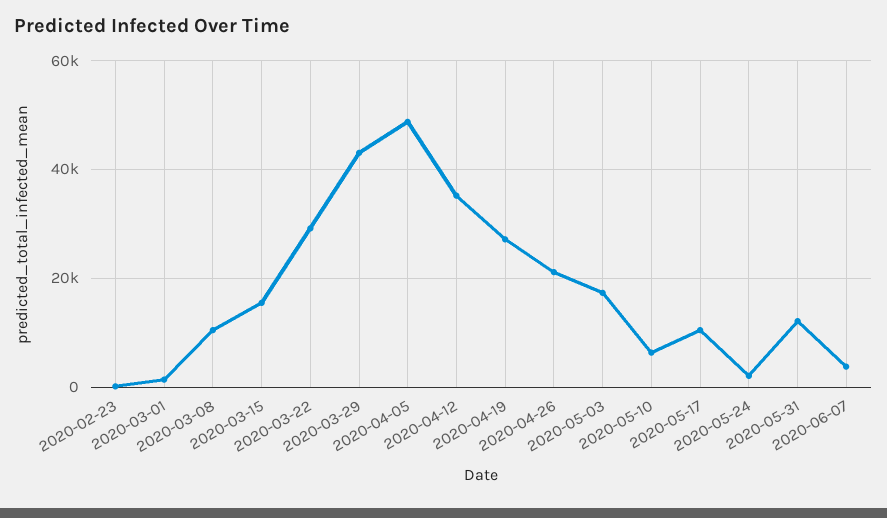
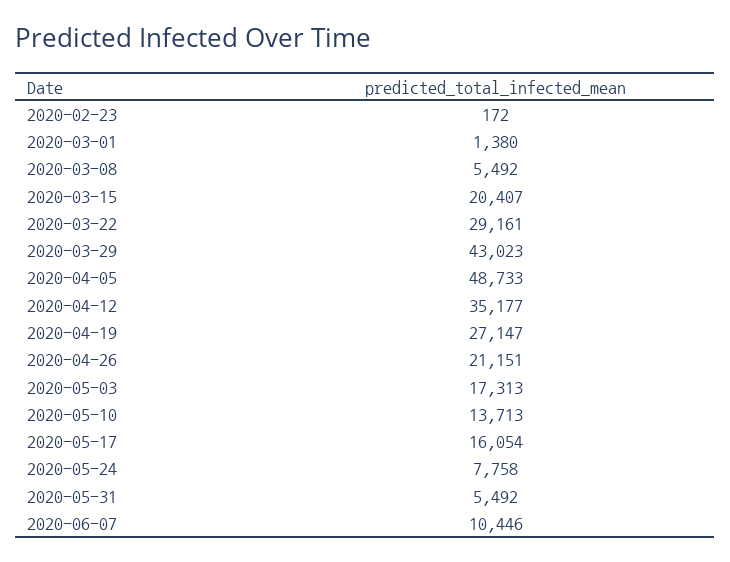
2020-03-08: 10000 -> 5492
2020-03-15: 16000 -> 20407
2020-05-10: 6000 -> 13713
2020-05-17: 10000 -> 16054
2020-05-24: 2000 -> 7758
2020-05-31: 12000 -> 5492
2020-06-07: 4000 -> 10446

